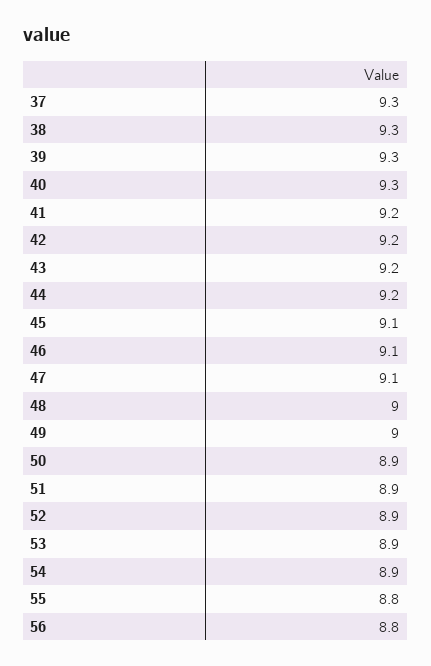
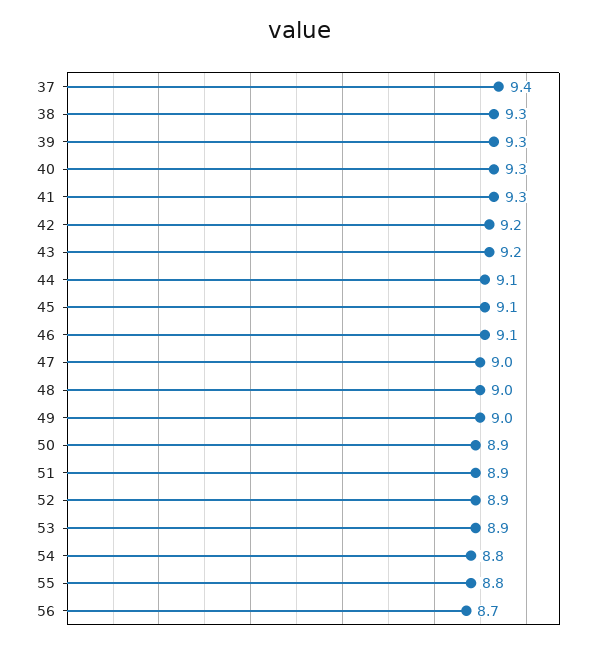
37: 9.3 -> 9.4
41: 9.2 -> 9.3
44: 9.2 -> 9.1
47: 9.1 -> 9
54: 8.9 -> 8.8
56: 8.8 -> 8.7

